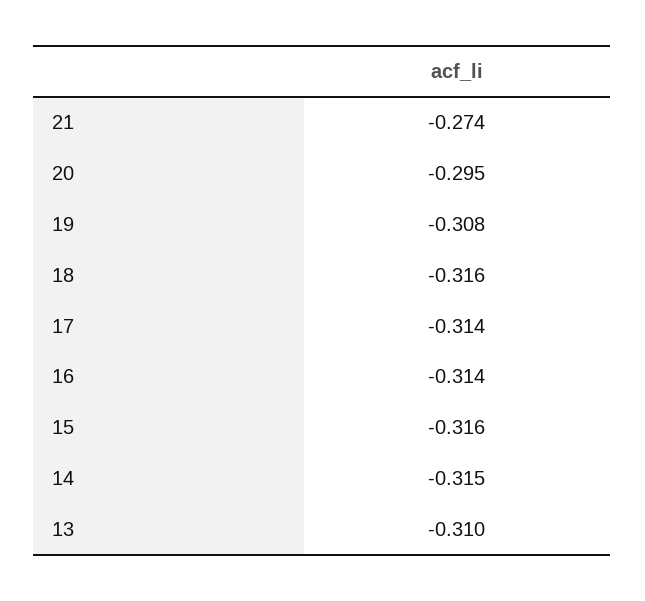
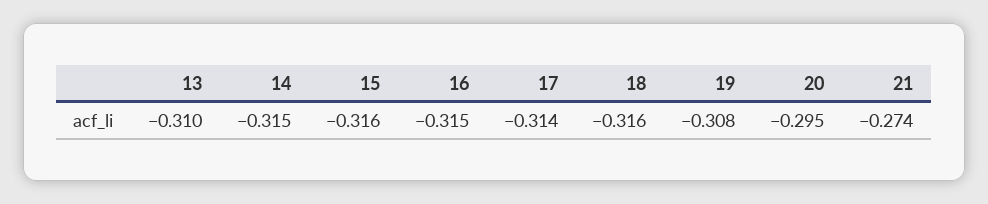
16: -0.314 -> -0.315

